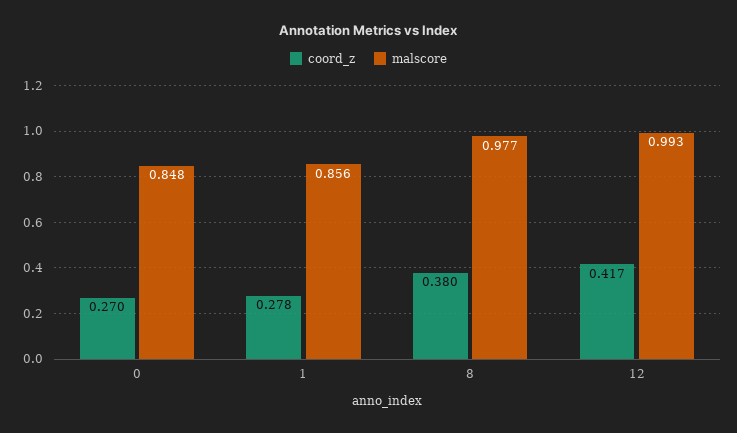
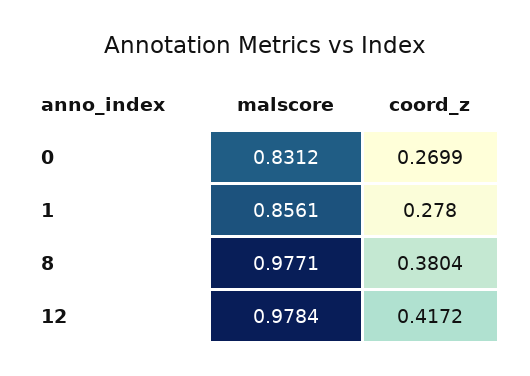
malscore, 0: 0.848 -> 0.8312
malscore, 12: 0.993 -> 0.9784

